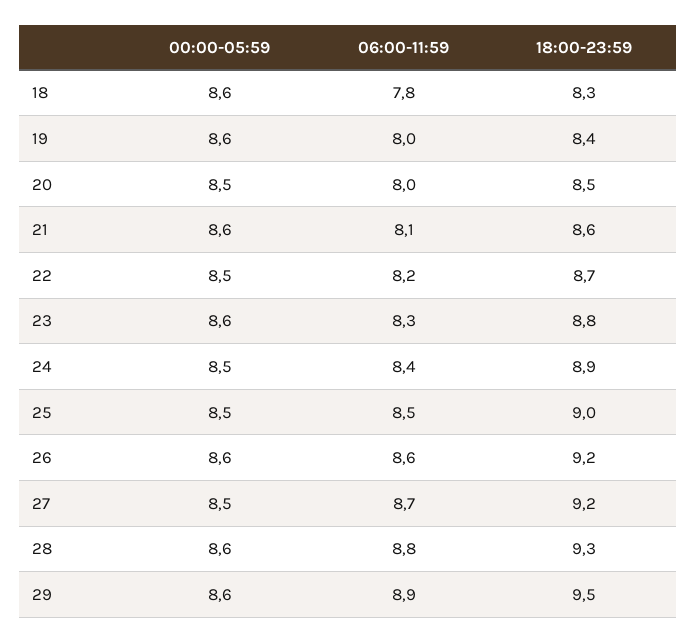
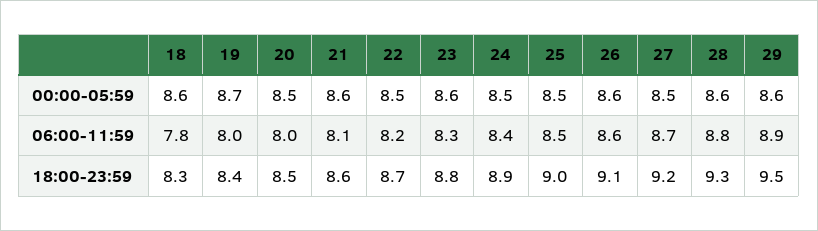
00:00-05:59, 19: 8.6 -> 8.7
18:00-23:59, 26: 9.2 -> 9.1

